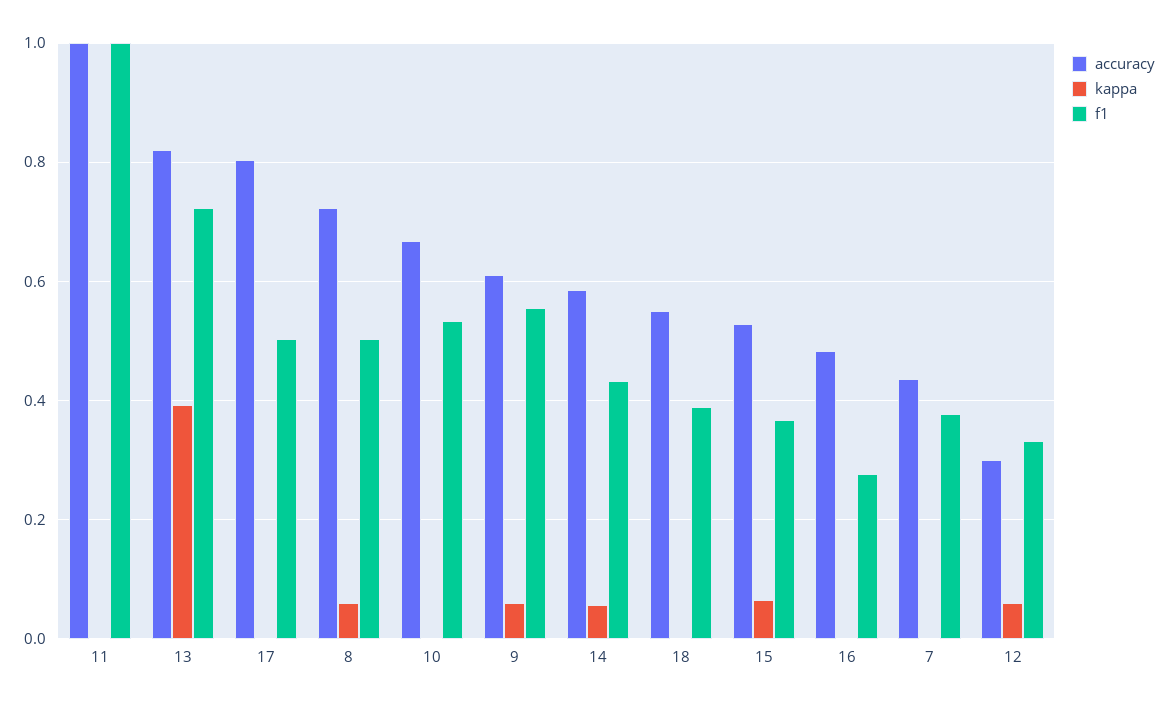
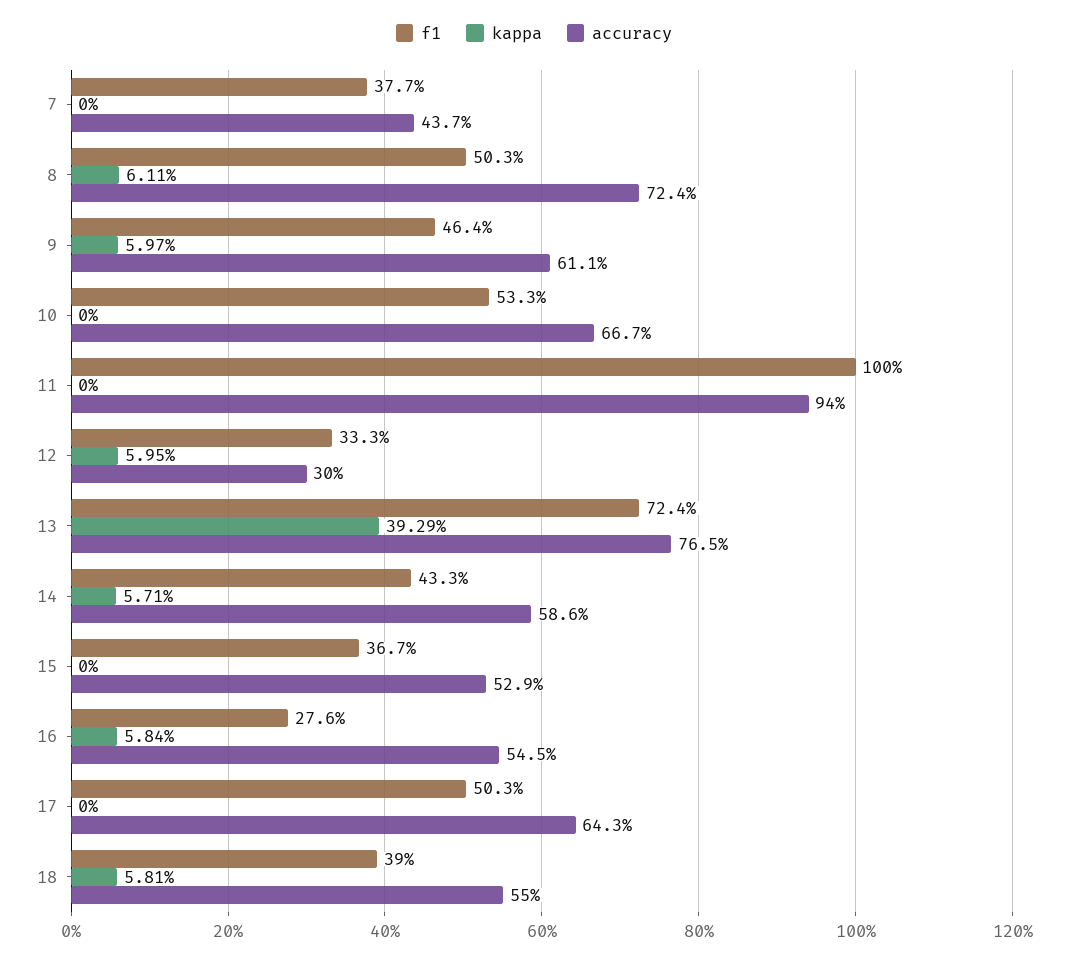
accuracy, 11: 1 -> 0.94
accuracy, 13: 0.82 -> 0.765
accuracy, 17: 0.8 -> 0.643
f1, 9: 0.56 -> 0.464
kappa, 18: 0 -> 0.0581
kappa, 15: 0.06 -> 0
accuracy, 16: 0.48 -> 0.545
kappa, 16: 0 -> 0.0584

